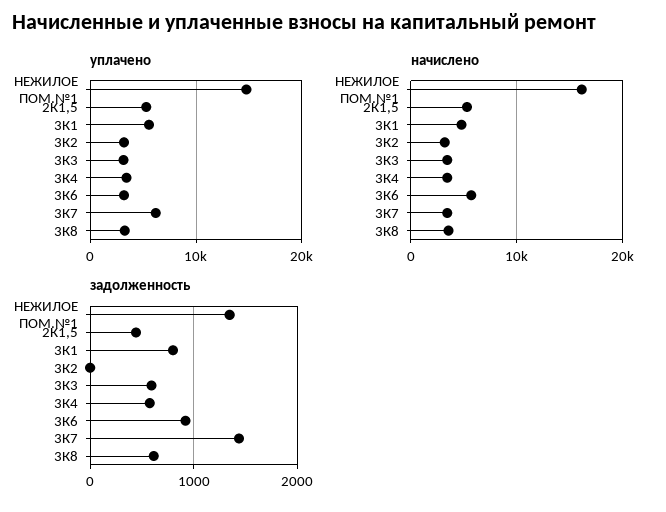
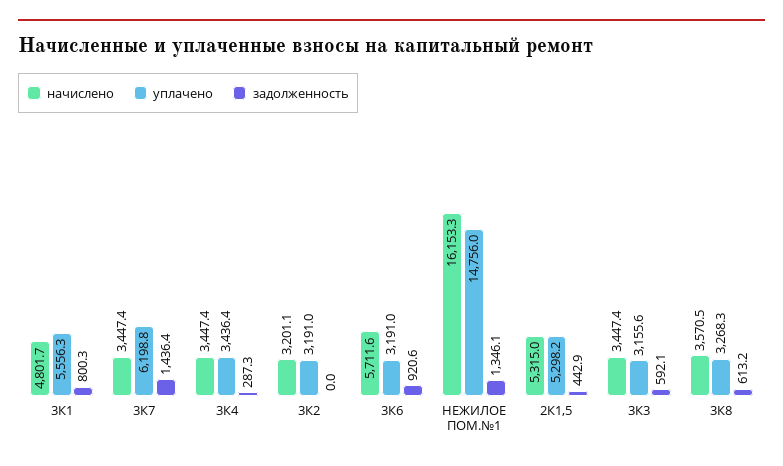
задолженность, 3К4: 600 -> 287.3

